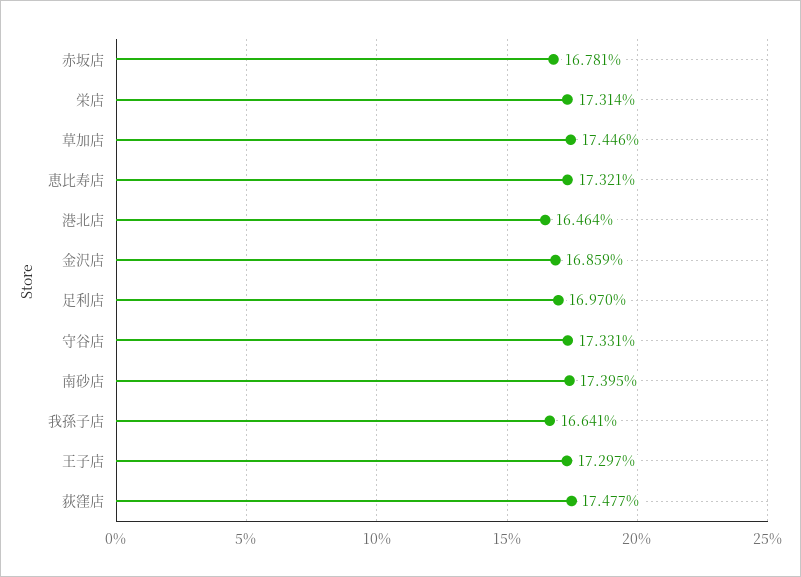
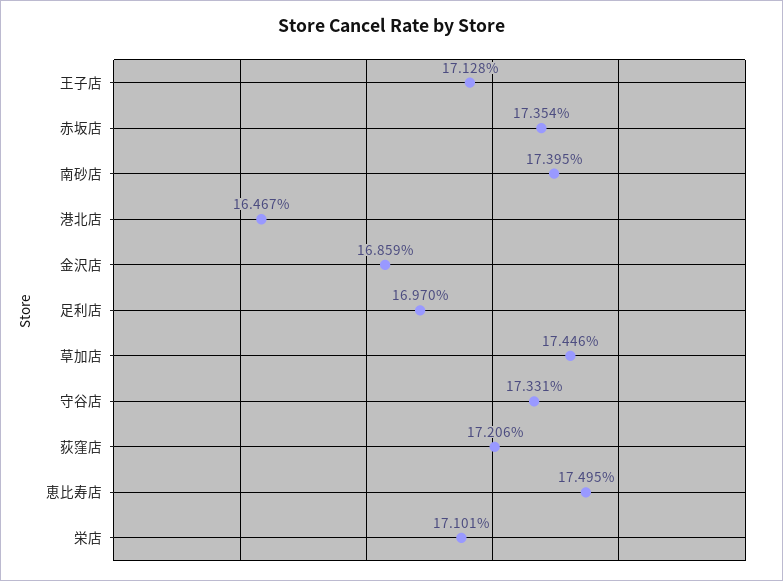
赤坂店: 16.781 -> 17.354
栄店: 17.314 -> 17.101
恵比寿店: 17.321 -> 17.495
港北店: 16.464 -> 16.467
我孫子店: 16.641 -> none
王子店: 17.297 -> 17.128
荻窪店: 17.477 -> 17.206

